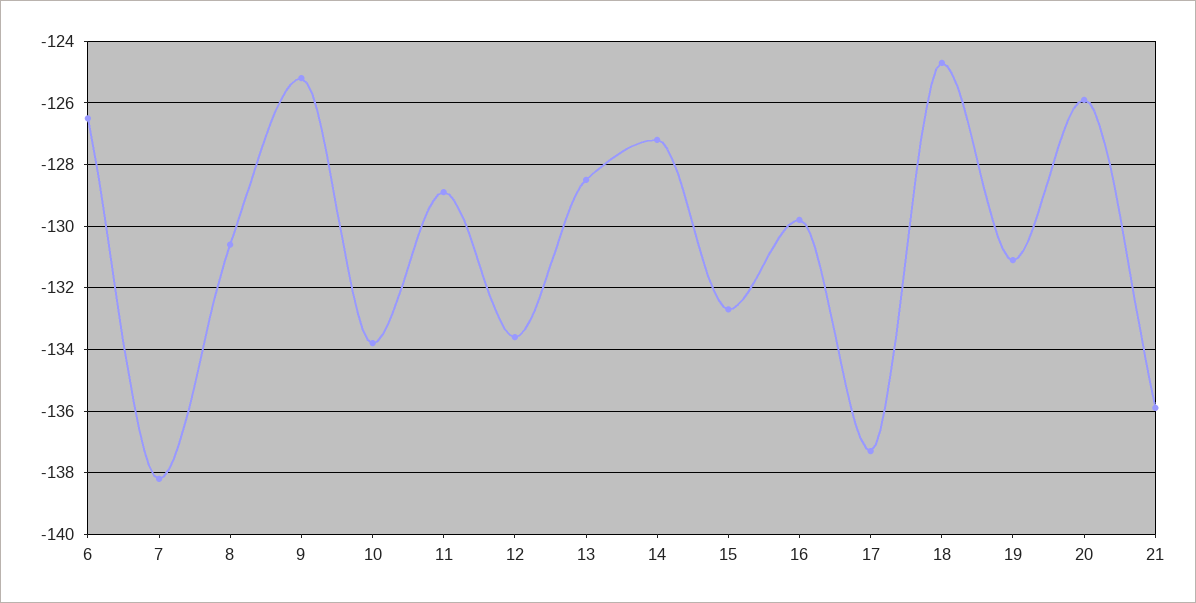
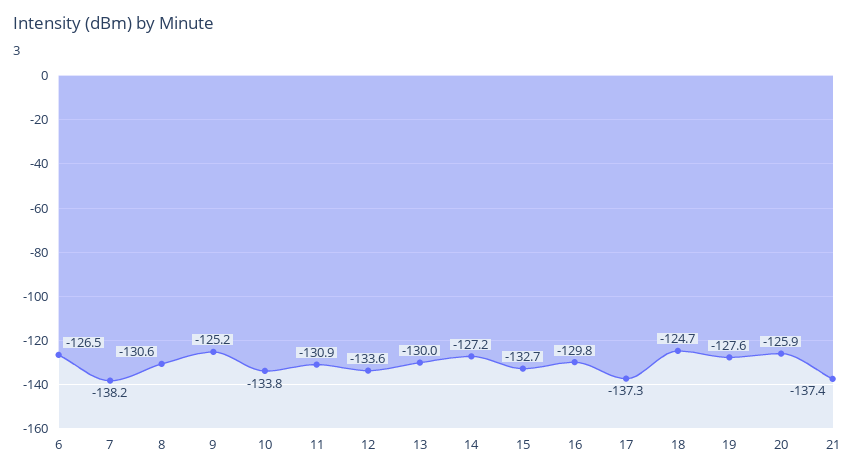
11: -129 -> -130.9
13: -128.5 -> -130
19: -131 -> -127.6
21: -136 -> -137.4

